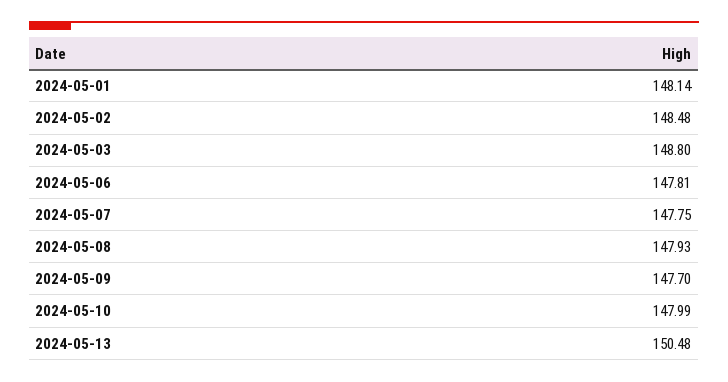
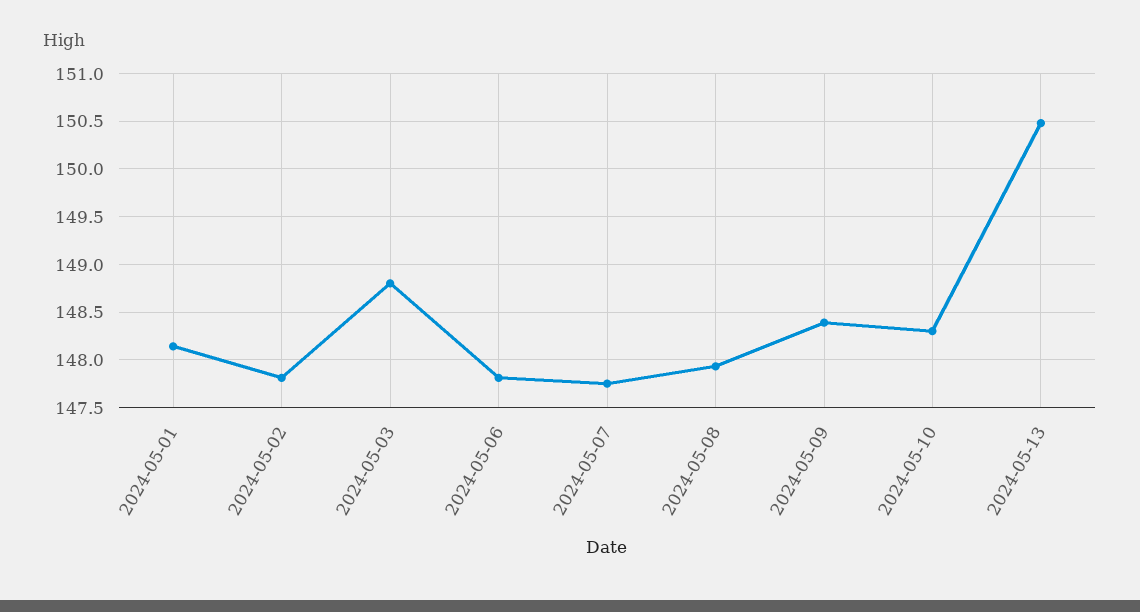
2024-05-02: 148.48 -> 147.8
2024-05-09: 147.7 -> 148.4
2024-05-10: 147.99 -> 148.3

